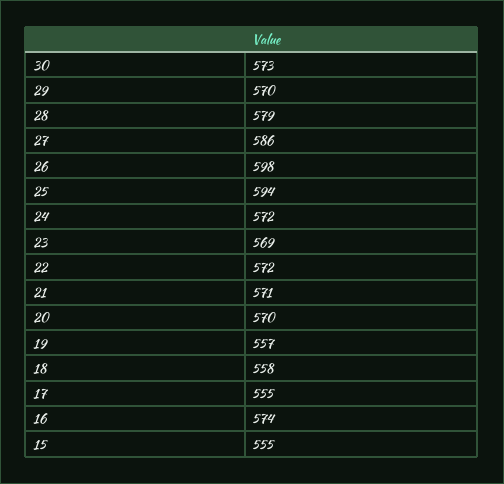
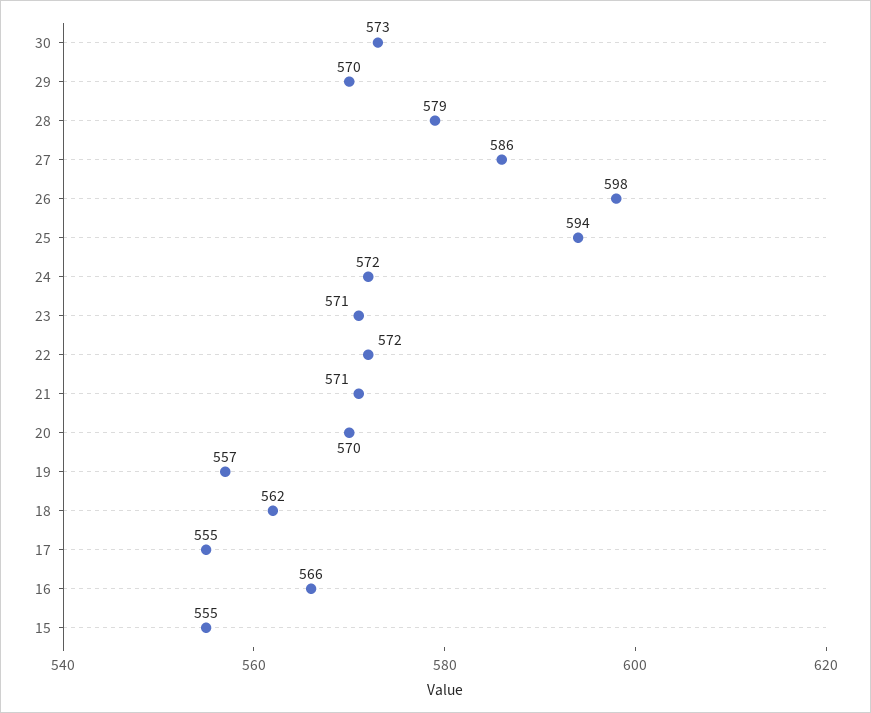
23: 569 -> 571
18: 558 -> 562
16: 574 -> 566

